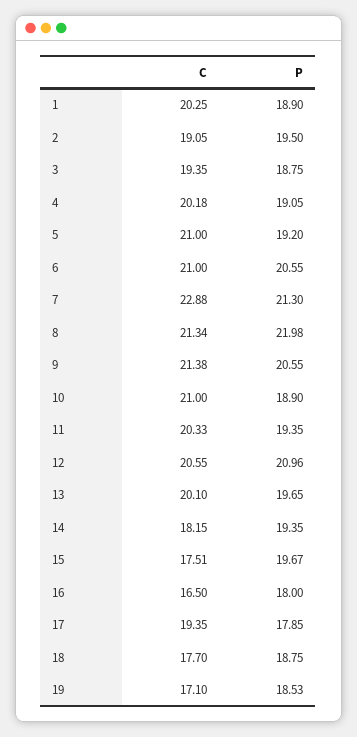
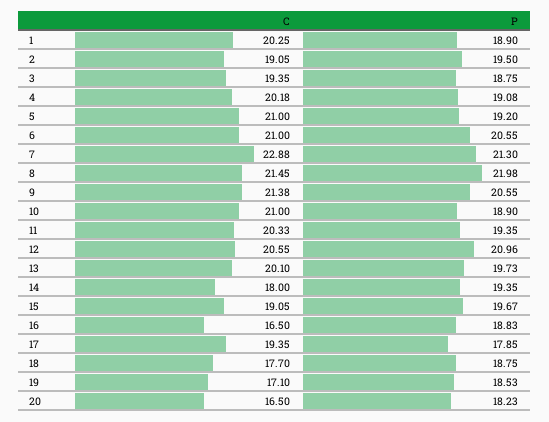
P, 4: 19.05 -> 19.08
C, 8: 21.34 -> 21.45
P, 13: 19.65 -> 19.73
C, 14: 18.15 -> 18
C, 15: 17.51 -> 19.05
P, 16: 18 -> 18.83
C, 20: none -> 16.5
P, 20: none -> 18.23

